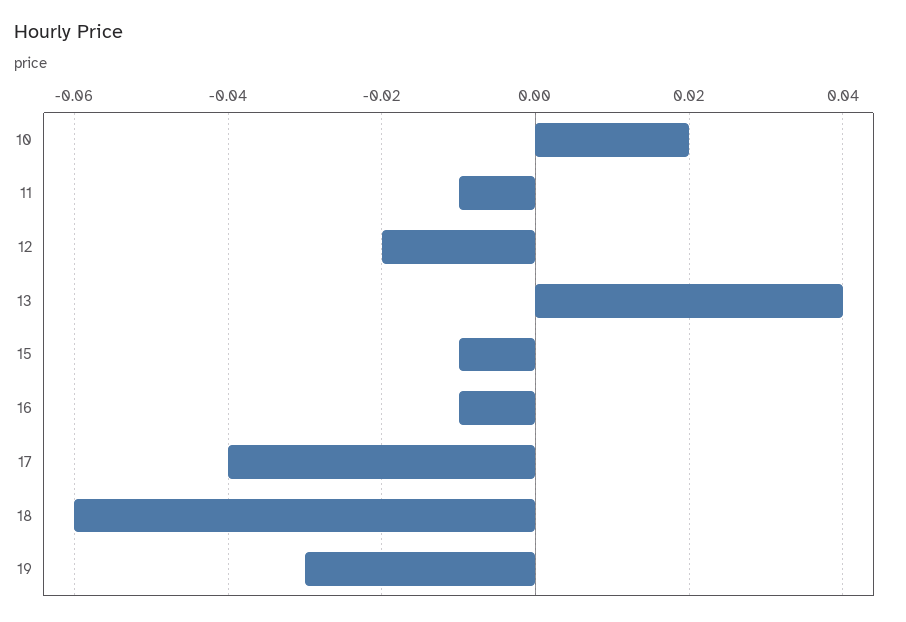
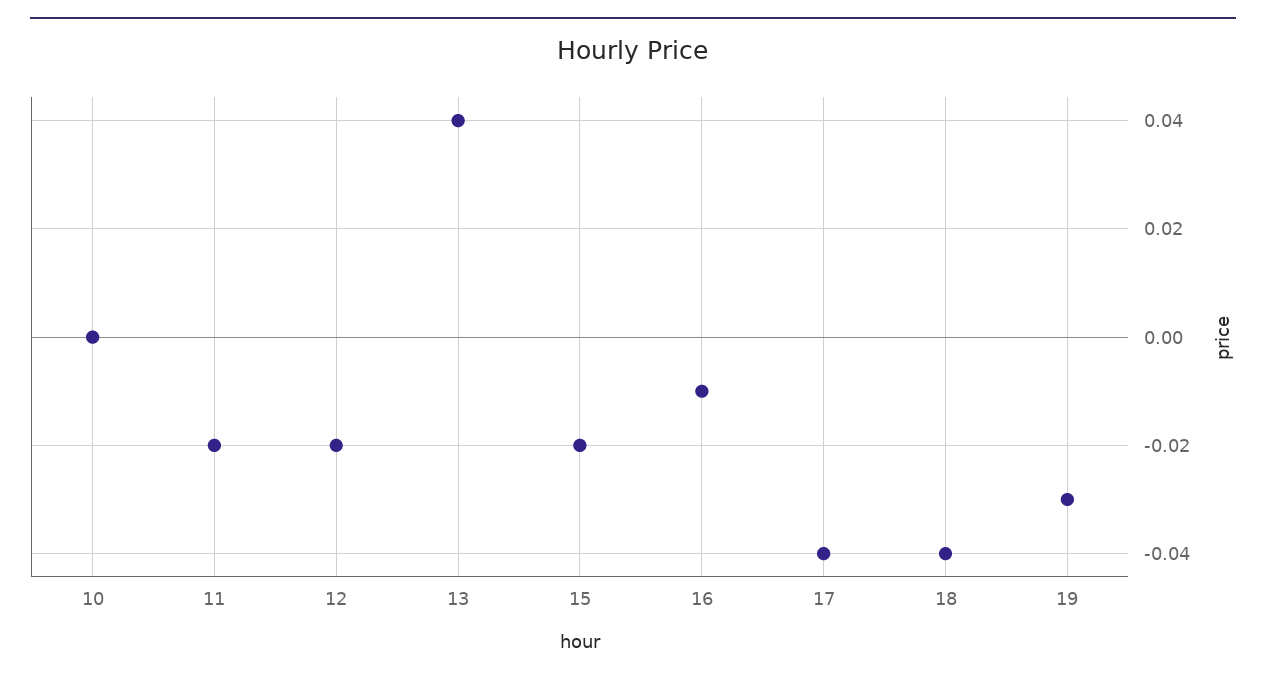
10: 0.02 -> 0
11: -0.01 -> -0.02
15: -0.01 -> -0.02
18: -0.06 -> -0.04

